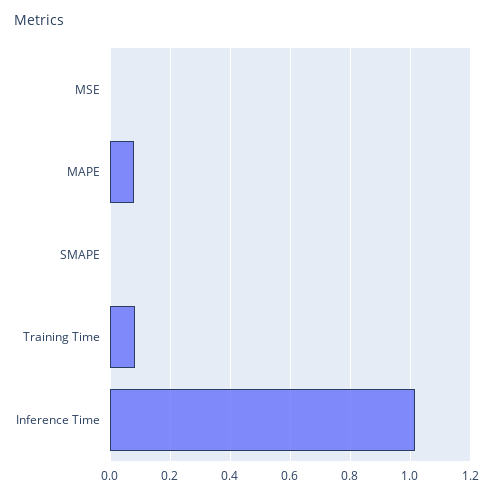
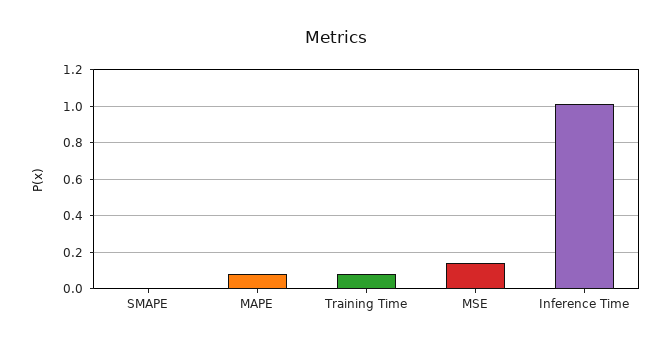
MSE: 0 -> 0.15

